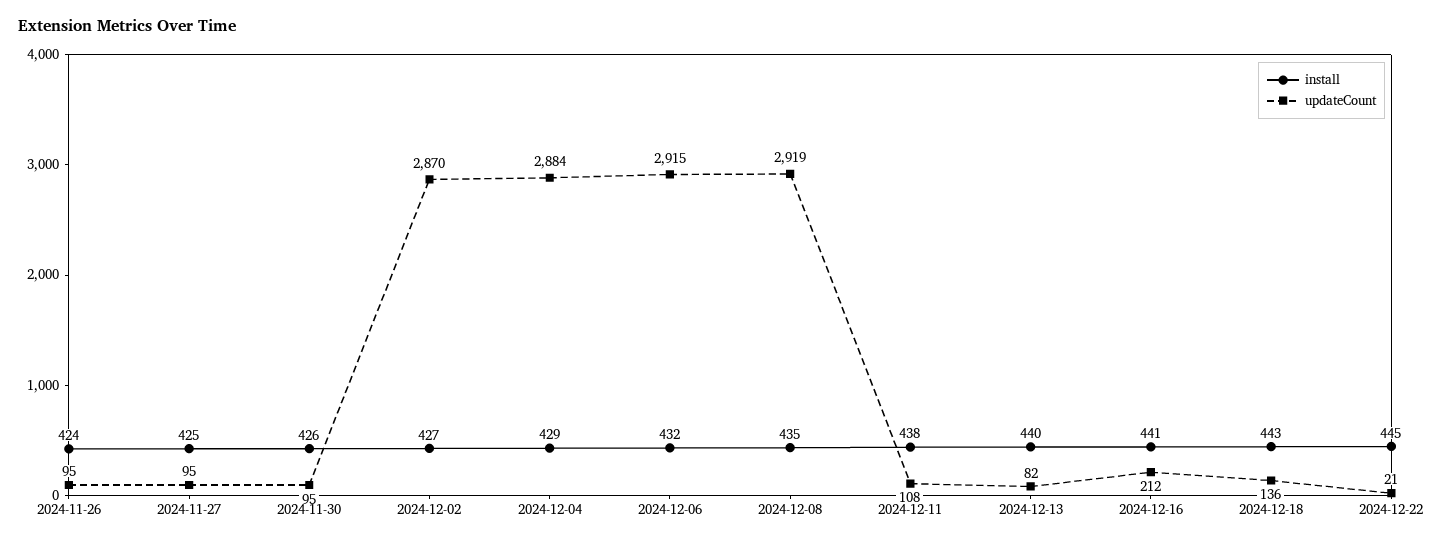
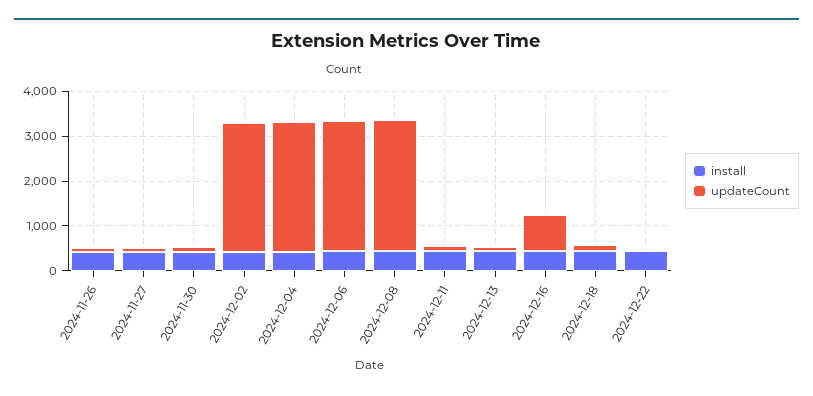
updateCount, 2024-12-16: 212 -> 800

